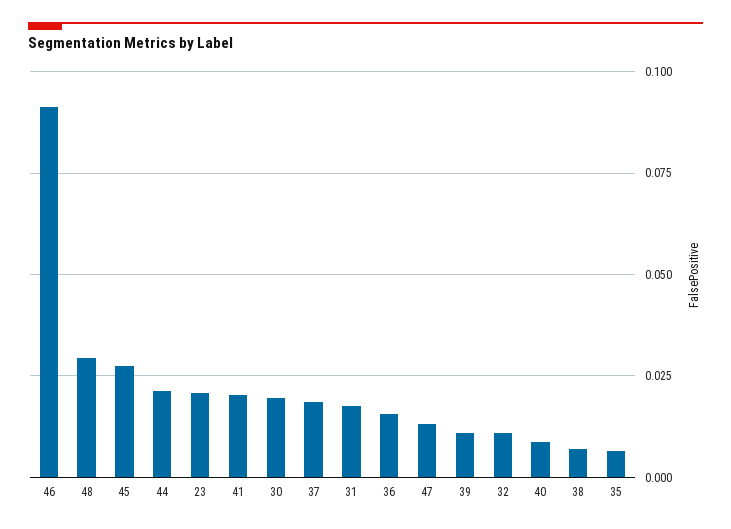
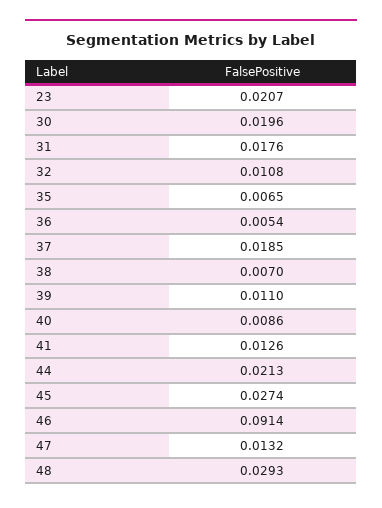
41: 0.02 -> 0.0126
36: 0.015 -> 0.0054

